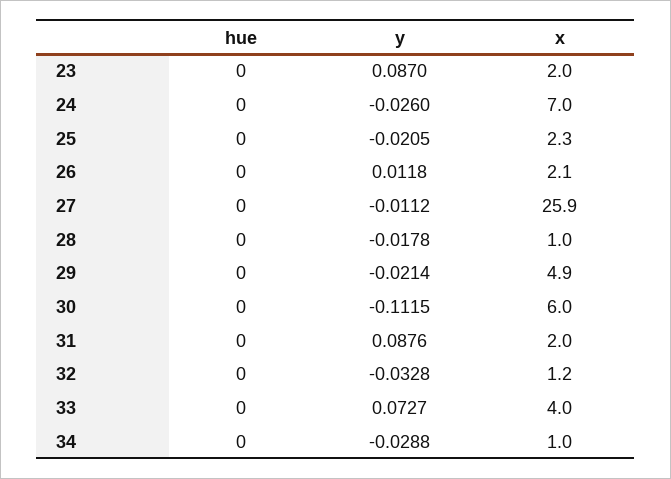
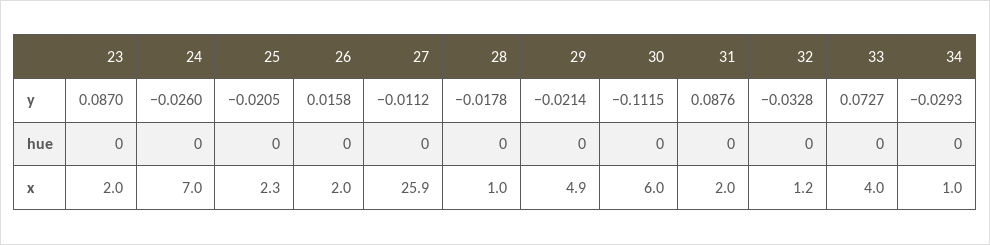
y, 26: 0.0118 -> 0.0158
x, 26: 2.1 -> 2
y, 34: -0.0288 -> -0.0293

